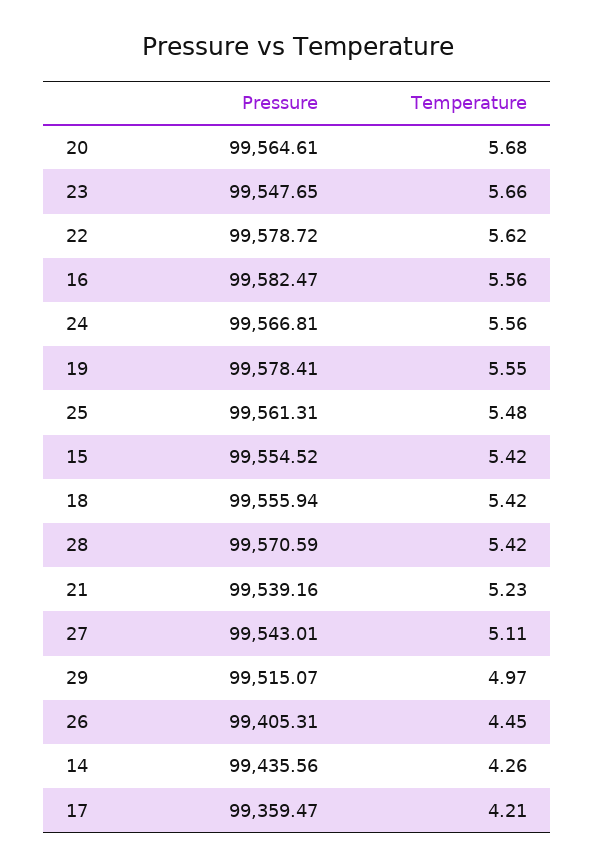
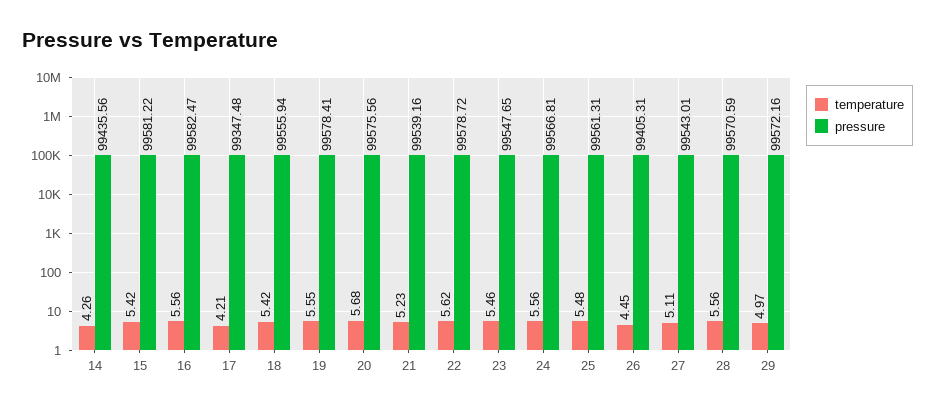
Pressure, 20: 99564.61 -> 99575.56
Temperature, 23: 5.66 -> 5.46
Pressure, 15: 99554.52 -> 99581.22
Temperature, 28: 5.42 -> 5.56
Pressure, 29: 99515.07 -> 99572.16
Pressure, 17: 99359.47 -> 99347.48

